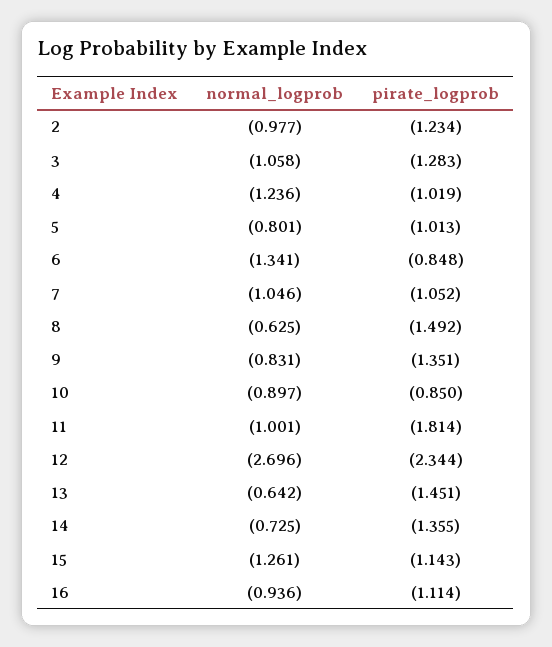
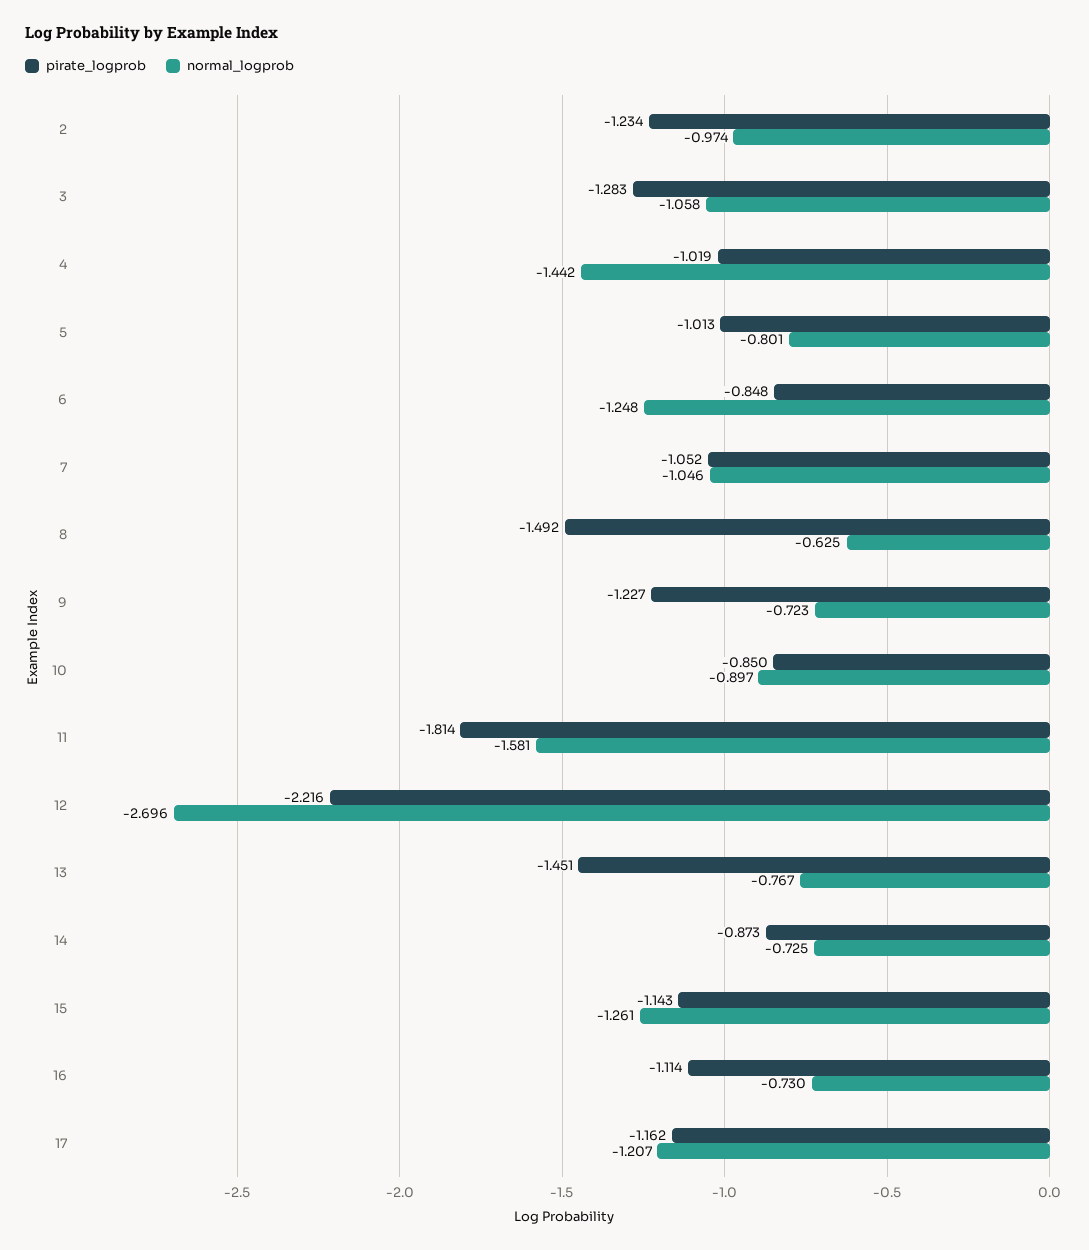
normal_logprob, 2: -0.977 -> -0.974
normal_logprob, 4: -1.236 -> -1.442
normal_logprob, 6: -1.341 -> -1.248
normal_logprob, 9: -0.831 -> -0.723
pirate_logprob, 9: -1.351 -> -1.227
normal_logprob, 11: -1.001 -> -1.581
pirate_logprob, 12: -2.344 -> -2.216
normal_logprob, 13: -0.642 -> -0.767
pirate_logprob, 14: -1.355 -> -0.873
normal_logprob, 16: -0.936 -> -0.73
pirate_logprob, 17: none -> -1.162
normal_logprob, 17: none -> -1.207

